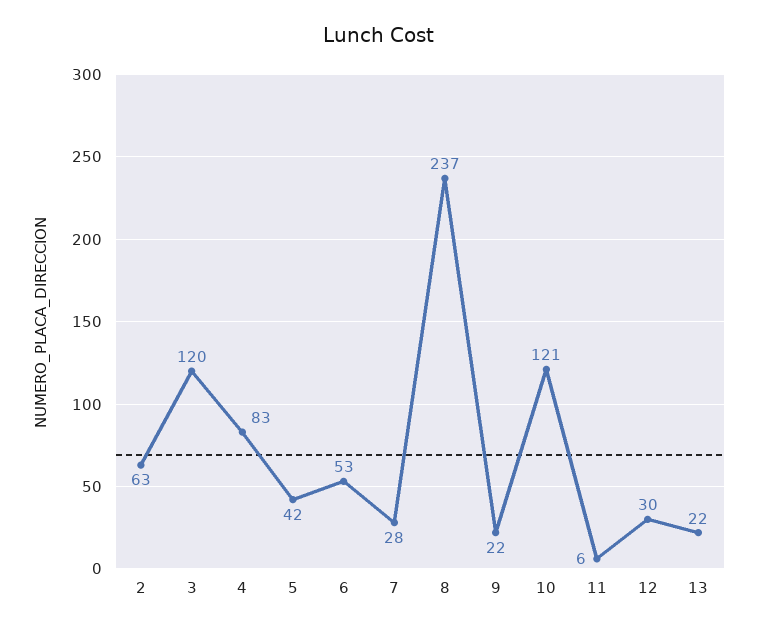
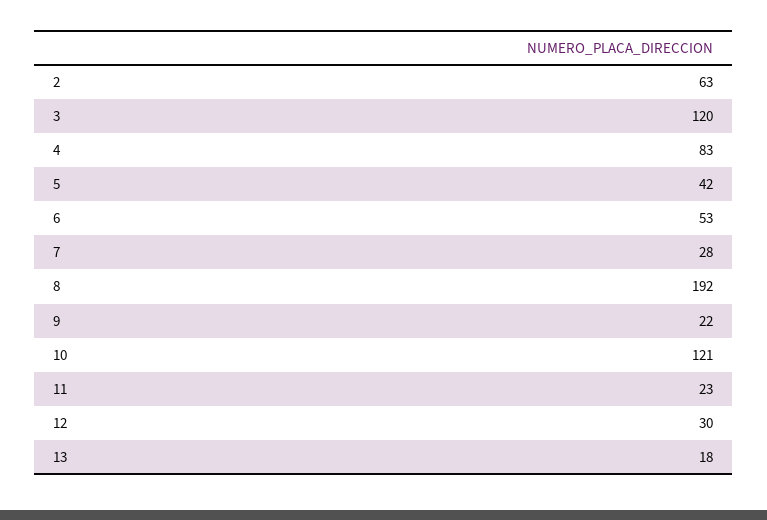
8: 237 -> 192
11: 6 -> 23
13: 22 -> 18

